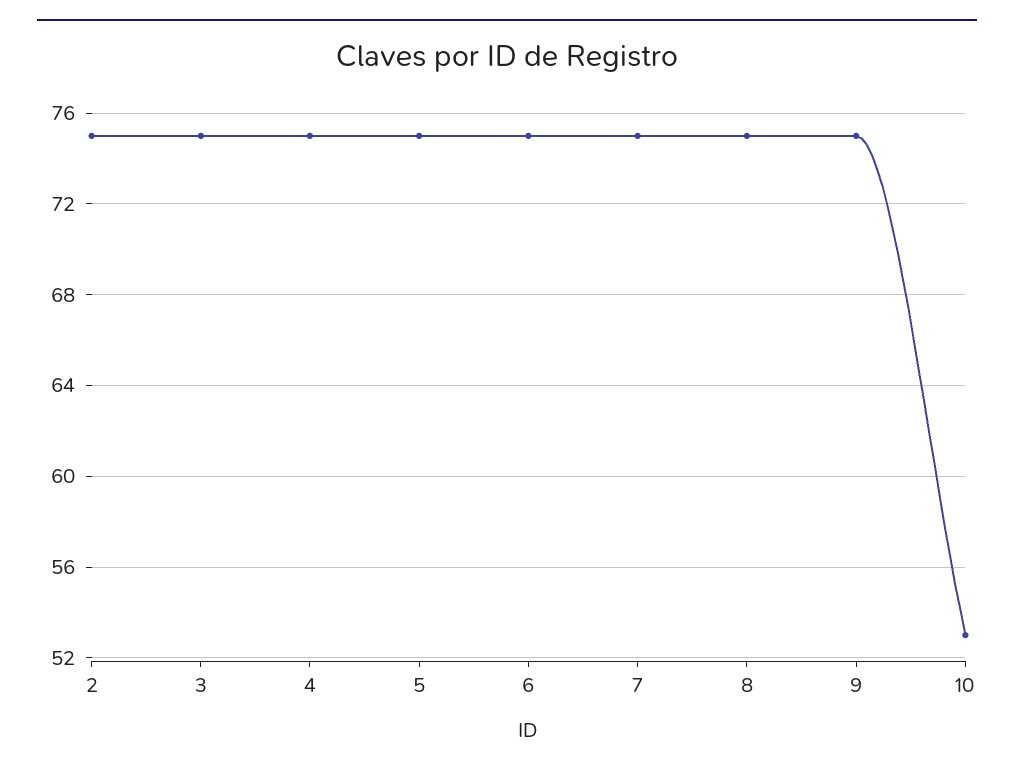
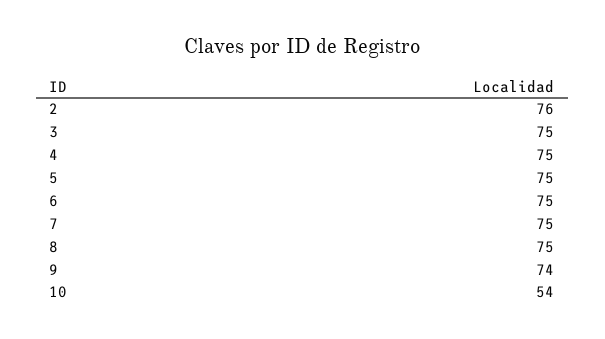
2: 75 -> 76
9: 75 -> 74
10: 53 -> 54

